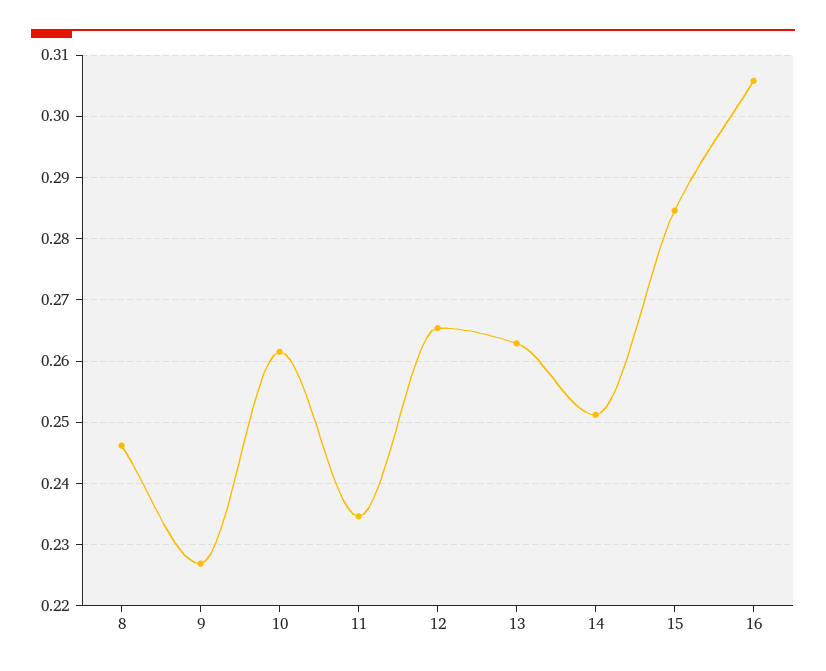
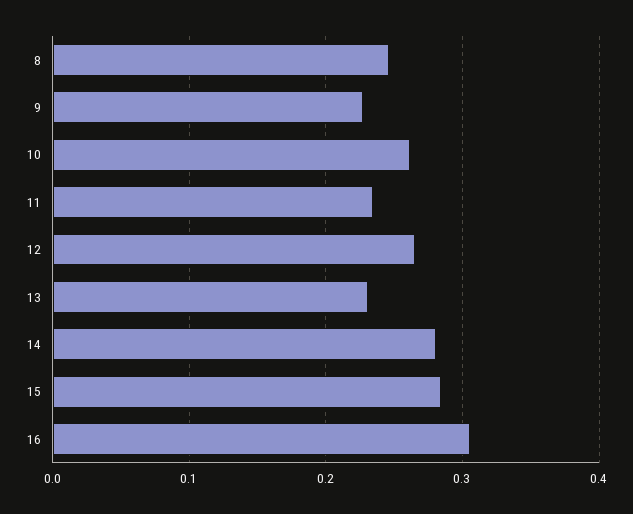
13: 0.263 -> 0.23
14: 0.251 -> 0.28

